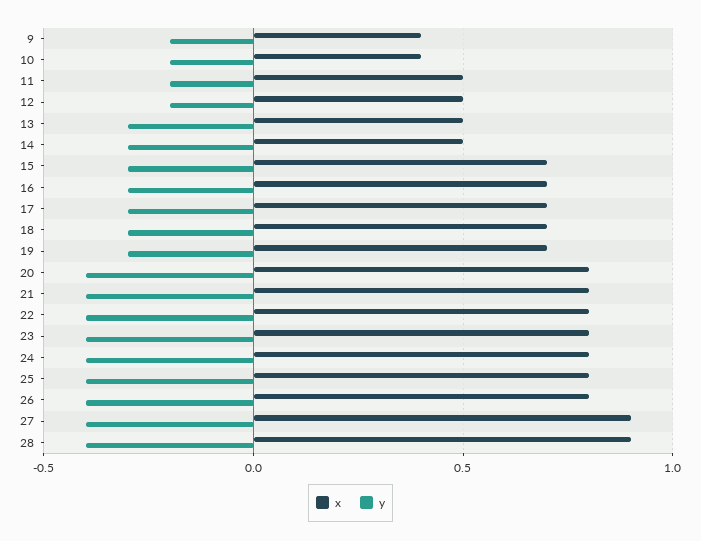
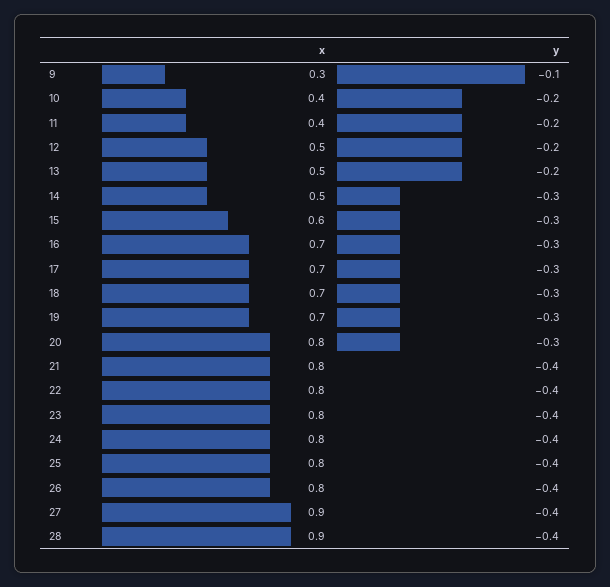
x, 9: 0.4 -> 0.3
y, 9: -0.2 -> -0.1
x, 11: 0.5 -> 0.4
y, 13: -0.3 -> -0.2
x, 15: 0.7 -> 0.6
y, 20: -0.4 -> -0.3

